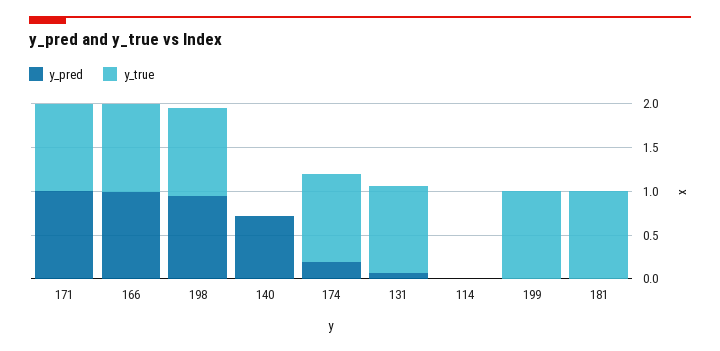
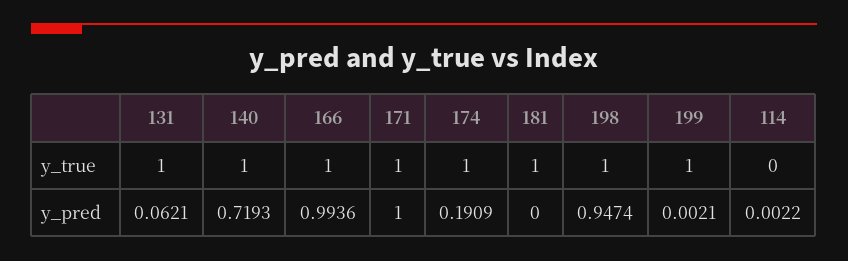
y_true, 140: 0 -> 1

